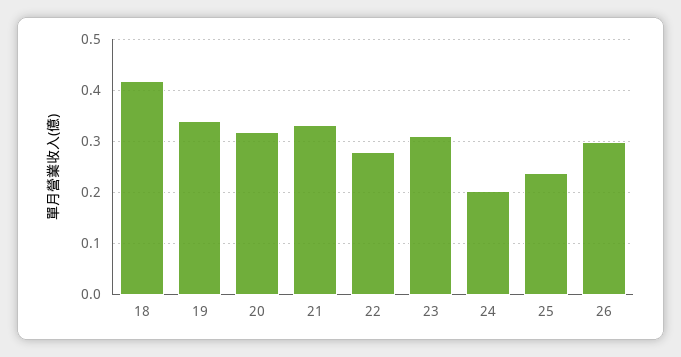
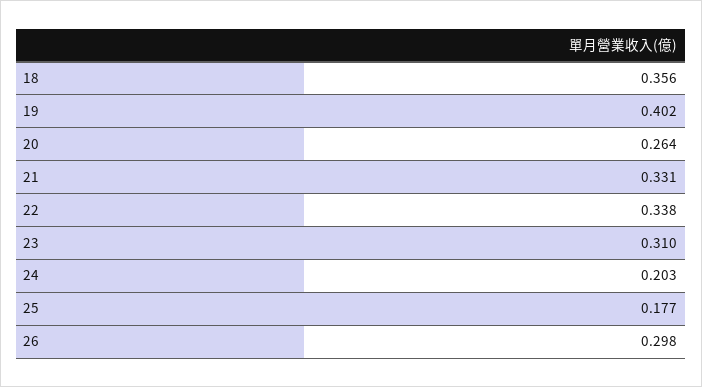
18: 0.42 -> 0.356
19: 0.34 -> 0.402
20: 0.32 -> 0.264
22: 0.28 -> 0.338
25: 0.24 -> 0.177

